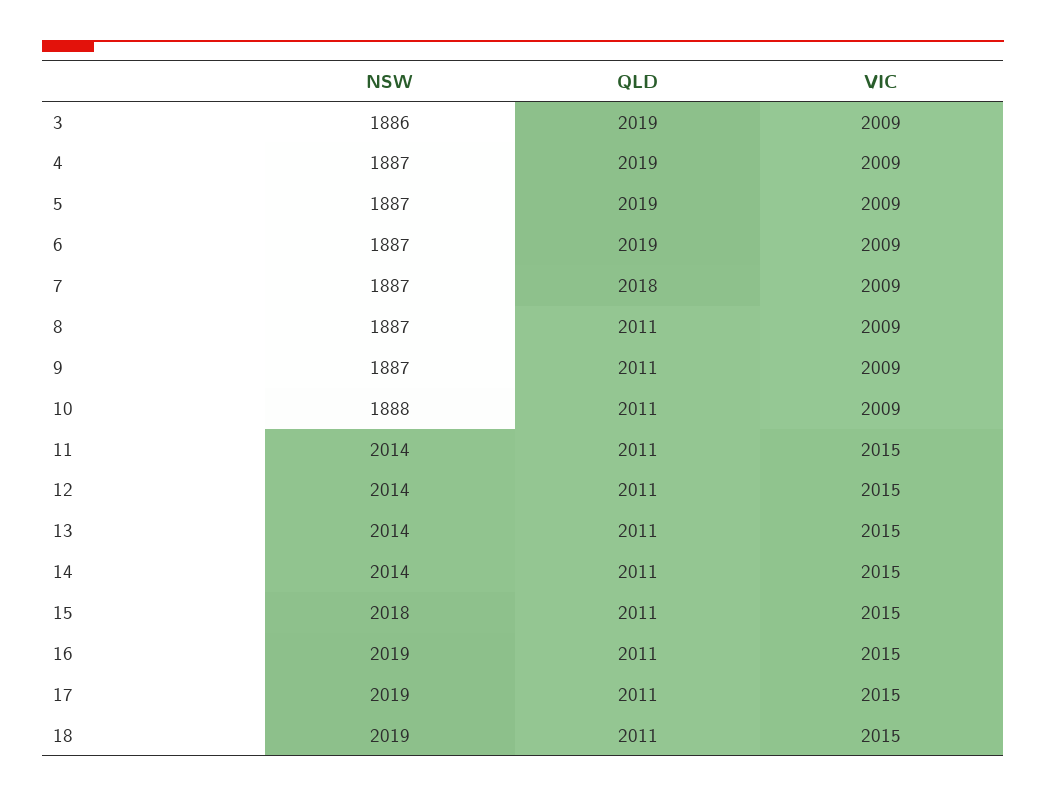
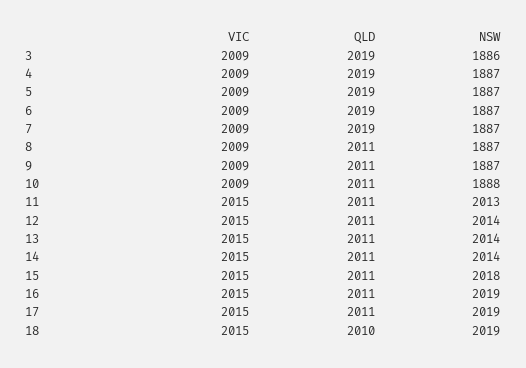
QLD, 7: 2018 -> 2019
NSW, 11: 2014 -> 2013
QLD, 18: 2011 -> 2010

